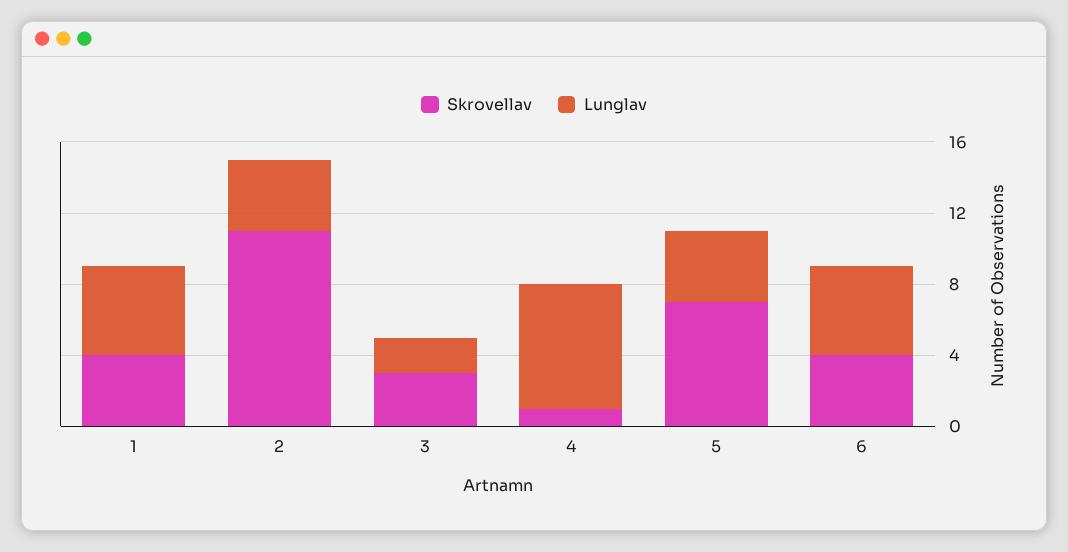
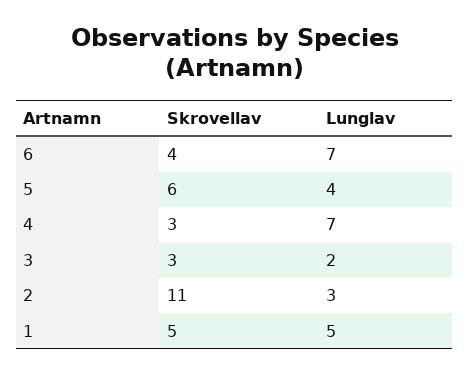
Skrovellav, 1: 4 -> 5
Lunglav, 2: 4 -> 3
Skrovellav, 4: 1 -> 3
Skrovellav, 5: 7 -> 6
Lunglav, 6: 5 -> 7

